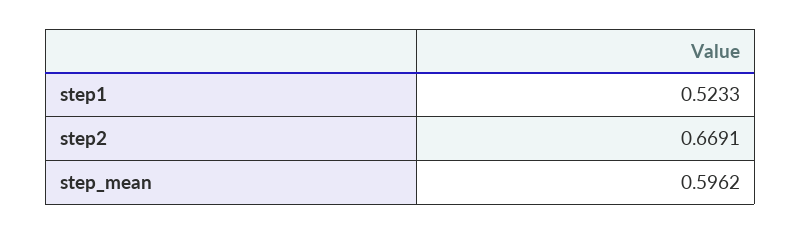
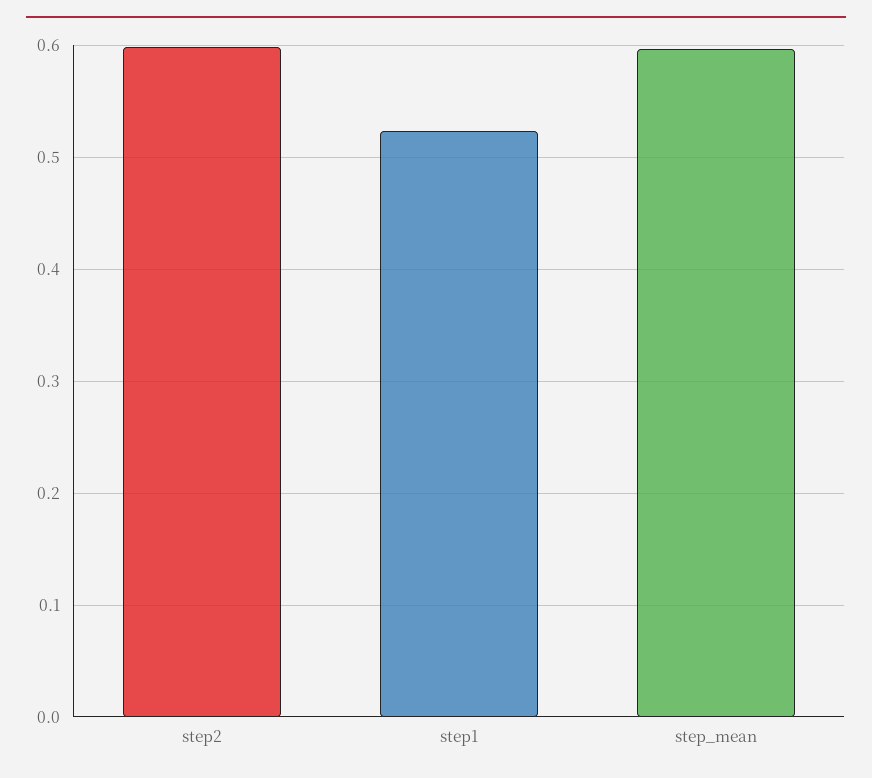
step2: 0.6691 -> 0.6

